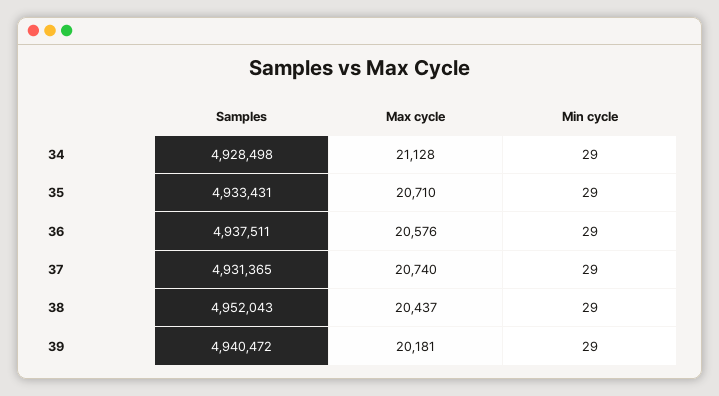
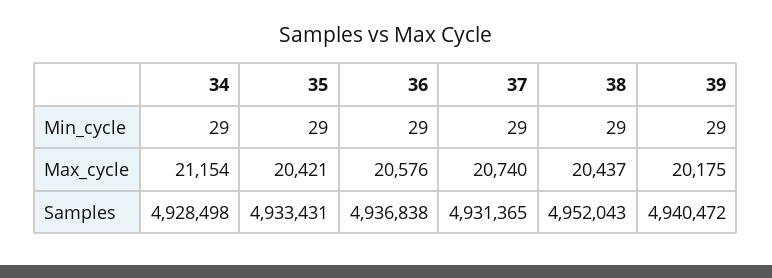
Max cycle, 34: 21128 -> 21154
Max cycle, 35: 20710 -> 20421
Samples, 36: 4937511 -> 4936838
Max cycle, 39: 20181 -> 20175

